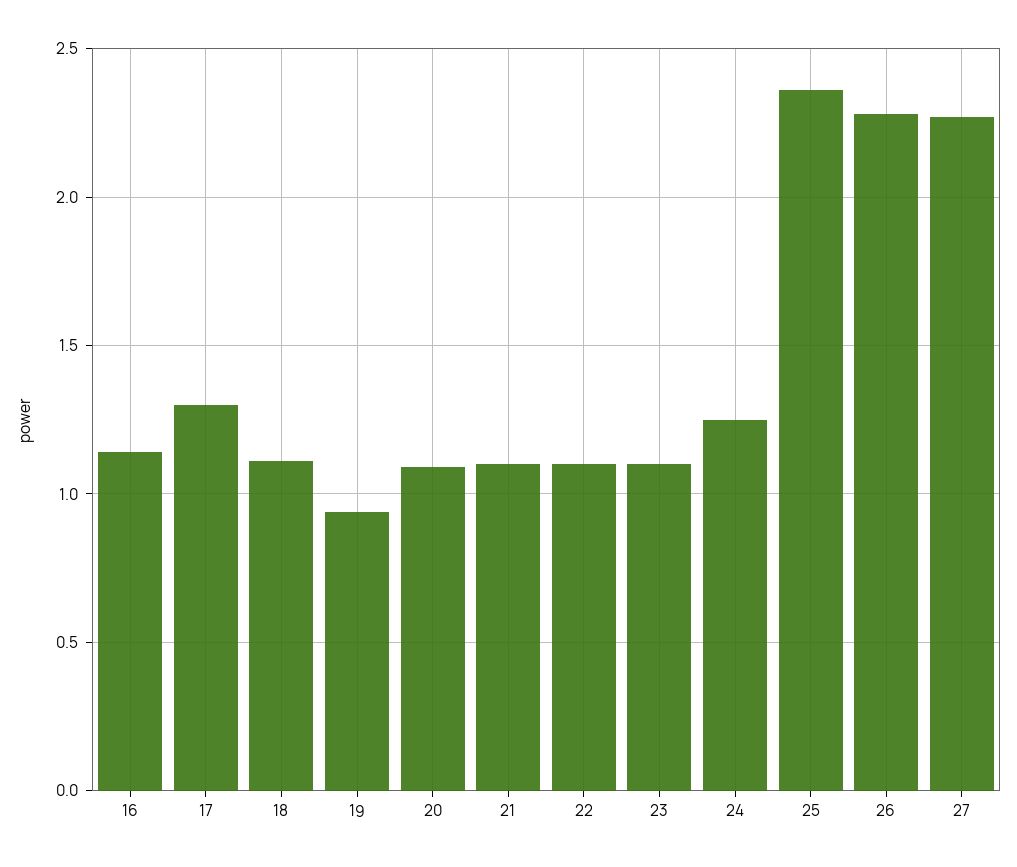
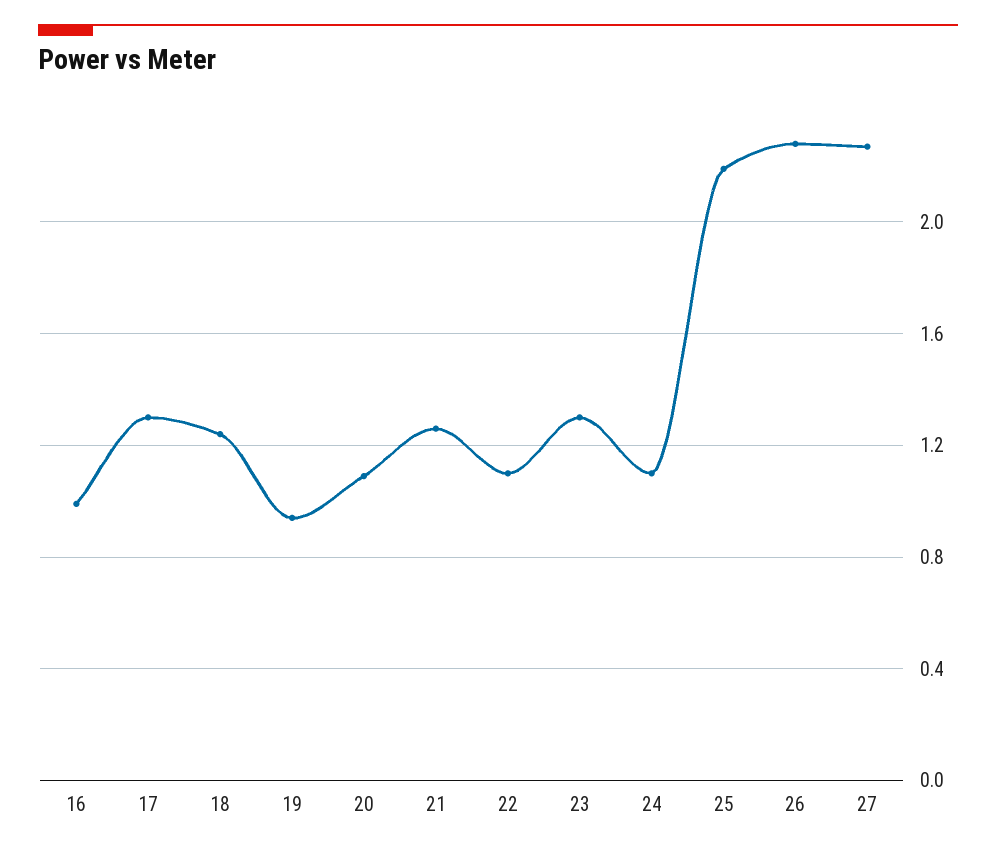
16: 1.15 -> 1
18: 1.1 -> 1.25
21: 1.1 -> 1.25
23: 1.1 -> 1.3
24: 1.25 -> 1.1
25: 2.35 -> 2.2

